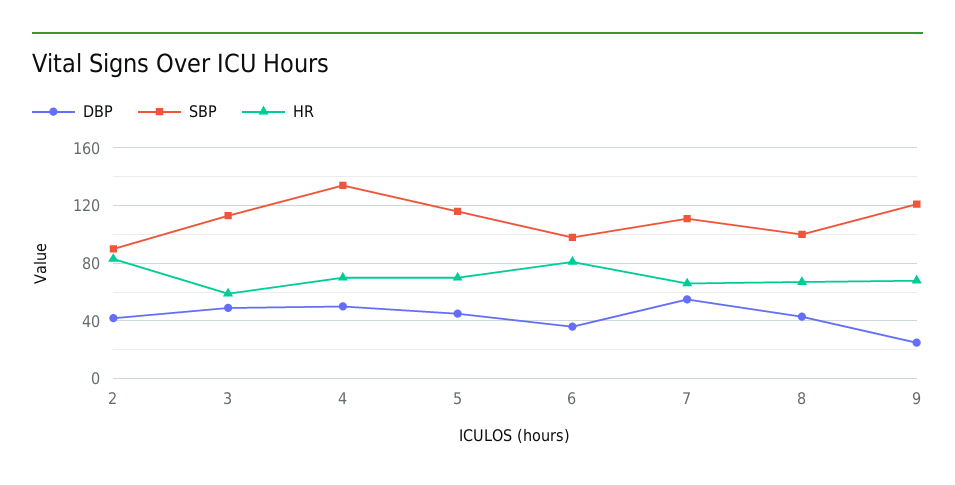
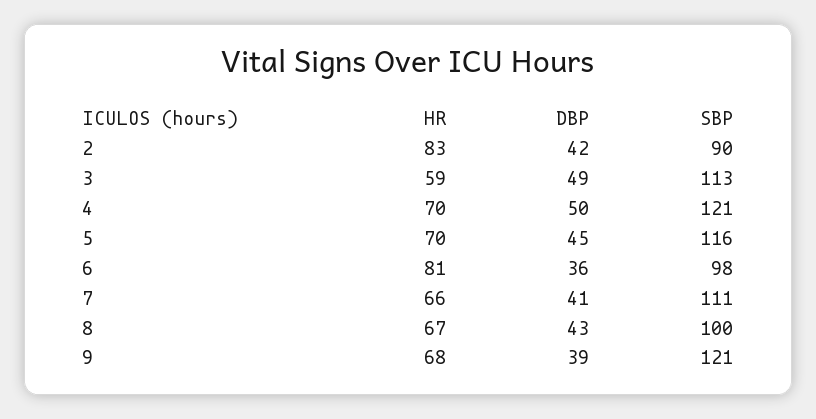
SBP, 4: 135 -> 121
DBP, 7: 55 -> 41
DBP, 9: 25 -> 39

